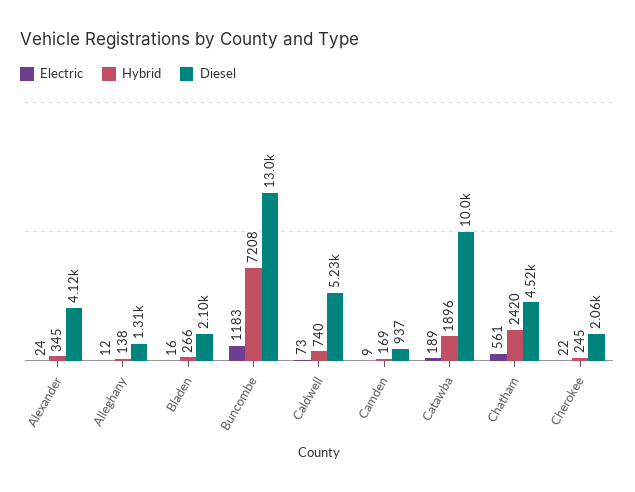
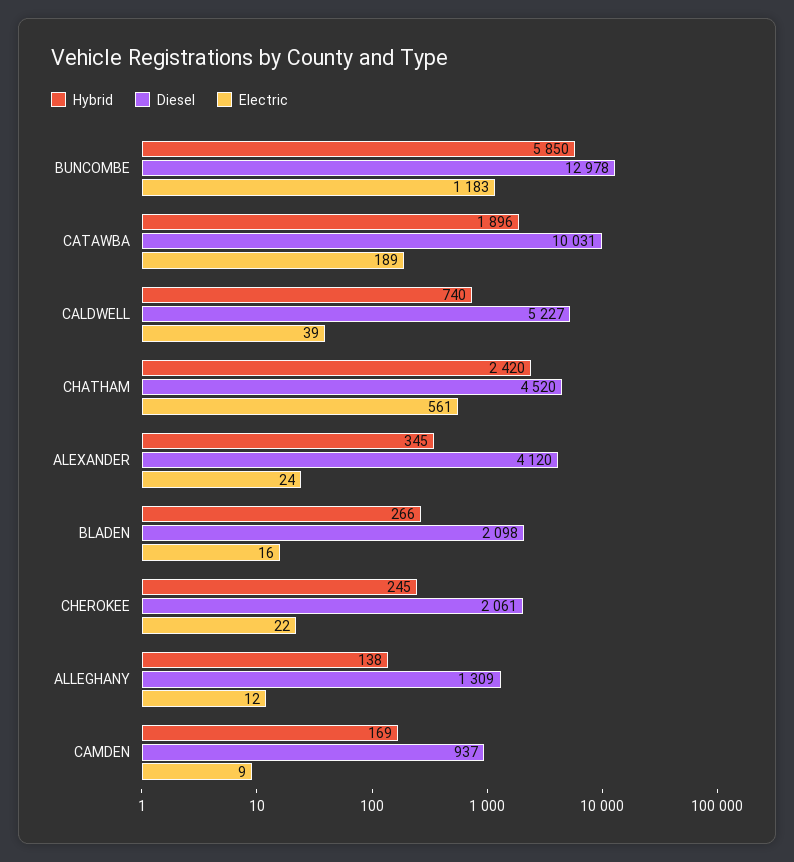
Hybrid, Buncombe: 7208 -> 5850
Electric, Caldwell: 73 -> 39

